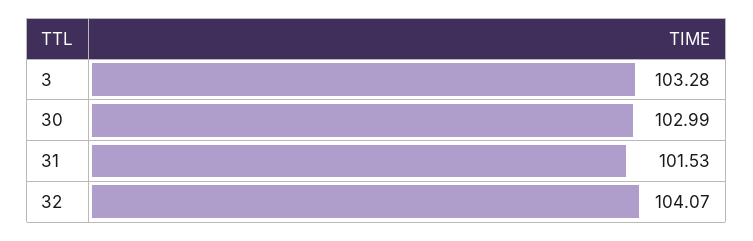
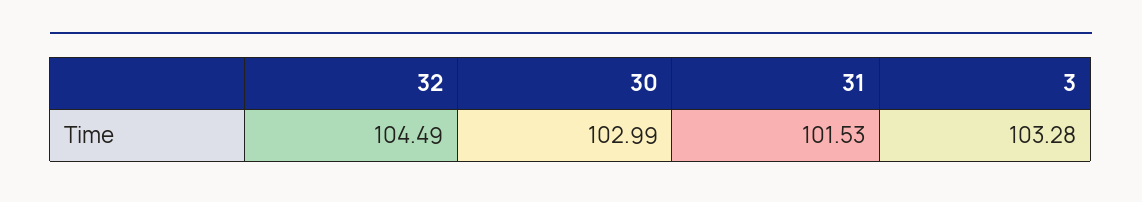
32: 104.07 -> 104.49

